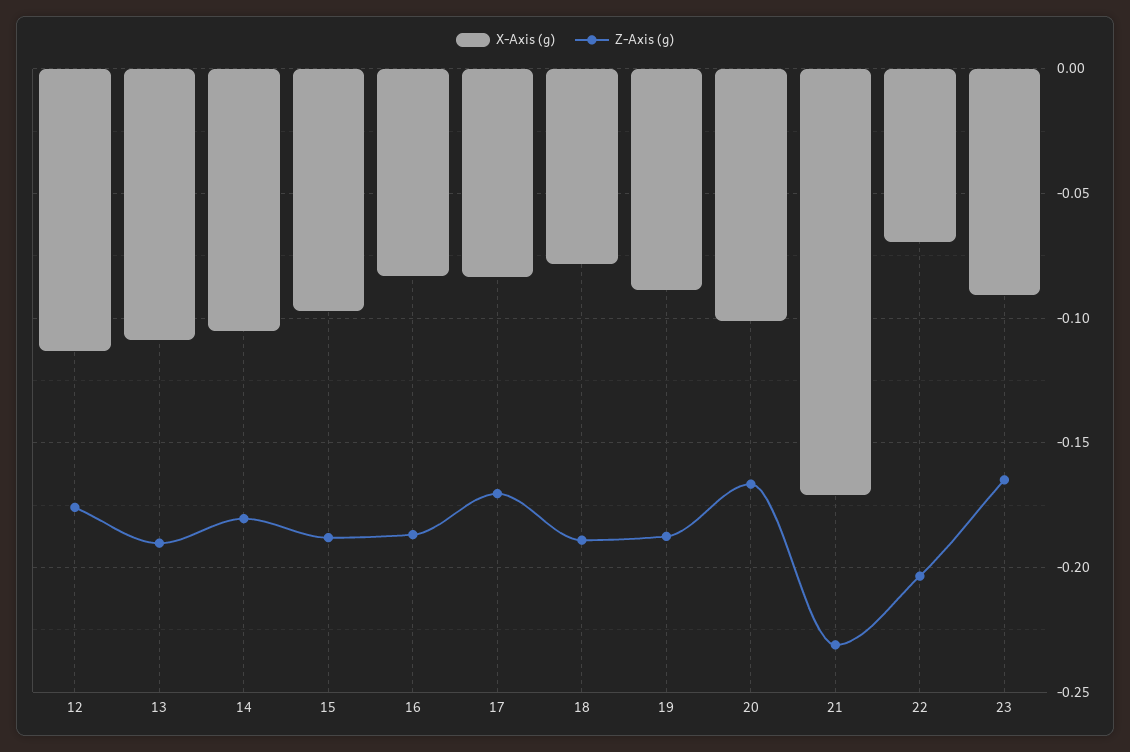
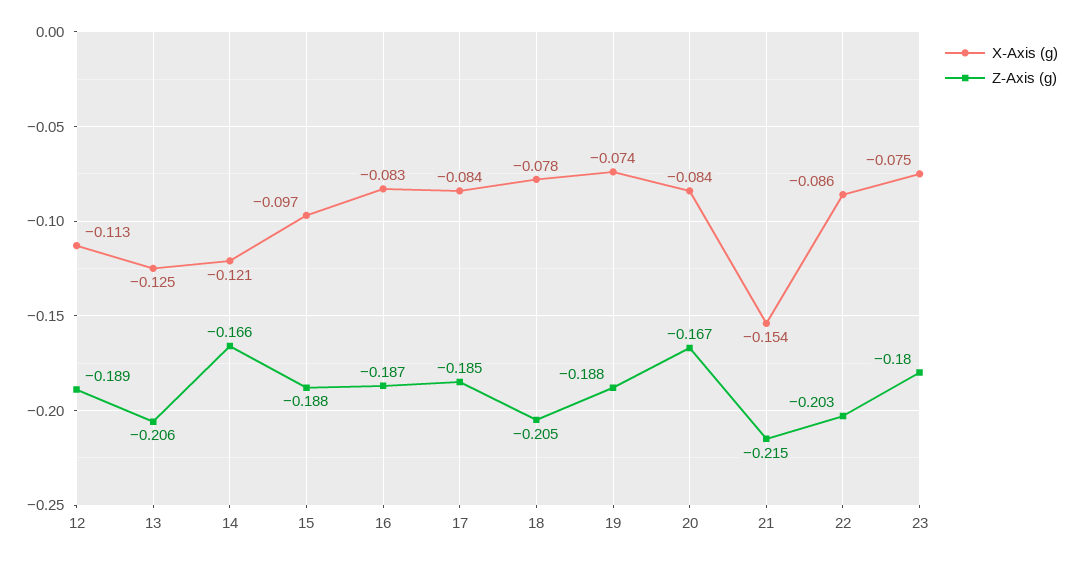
Z-Axis (g), 12: -0.175 -> -0.189
X-Axis (g), 13: -0.11 -> -0.125
Z-Axis (g), 13: -0.19 -> -0.206
X-Axis (g), 14: -0.105 -> -0.121
Z-Axis (g), 14: -0.18 -> -0.166
Z-Axis (g), 17: -0.17 -> -0.185
Z-Axis (g), 18: -0.19 -> -0.205
X-Axis (g), 19: -0.09 -> -0.074
X-Axis (g), 20: -0.1 -> -0.084
X-Axis (g), 21: -0.17 -> -0.154
Z-Axis (g), 21: -0.23 -> -0.215
X-Axis (g), 22: -0.07 -> -0.086
X-Axis (g), 23: -0.09 -> -0.075
Z-Axis (g), 23: -0.165 -> -0.18

